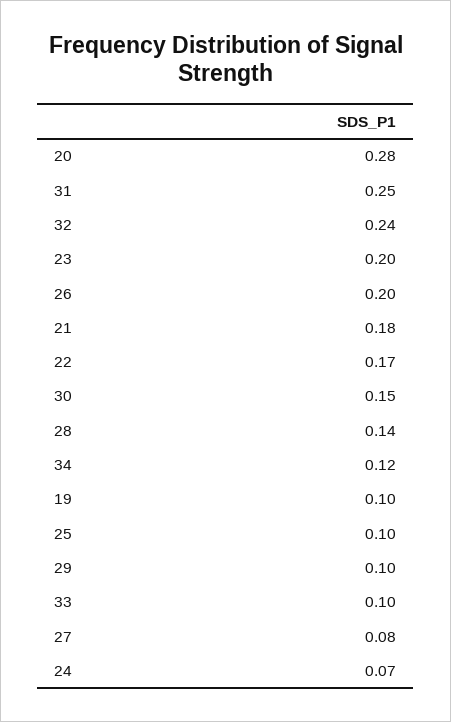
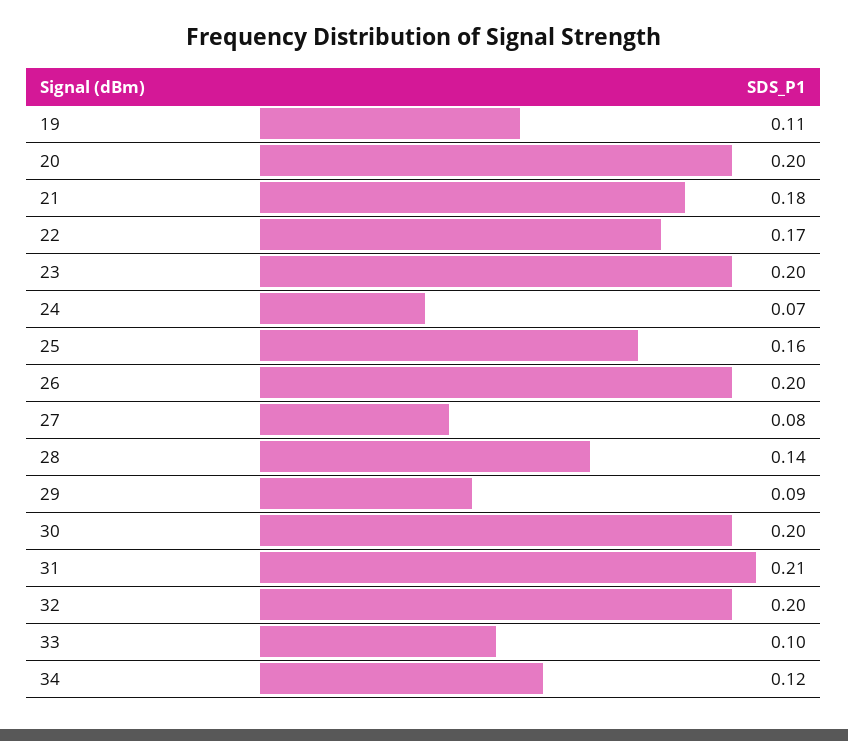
20: 0.28 -> 0.2
31: 0.25 -> 0.21
32: 0.24 -> 0.2
30: 0.15 -> 0.2
19: 0.1 -> 0.11
25: 0.1 -> 0.16
29: 0.1 -> 0.09

